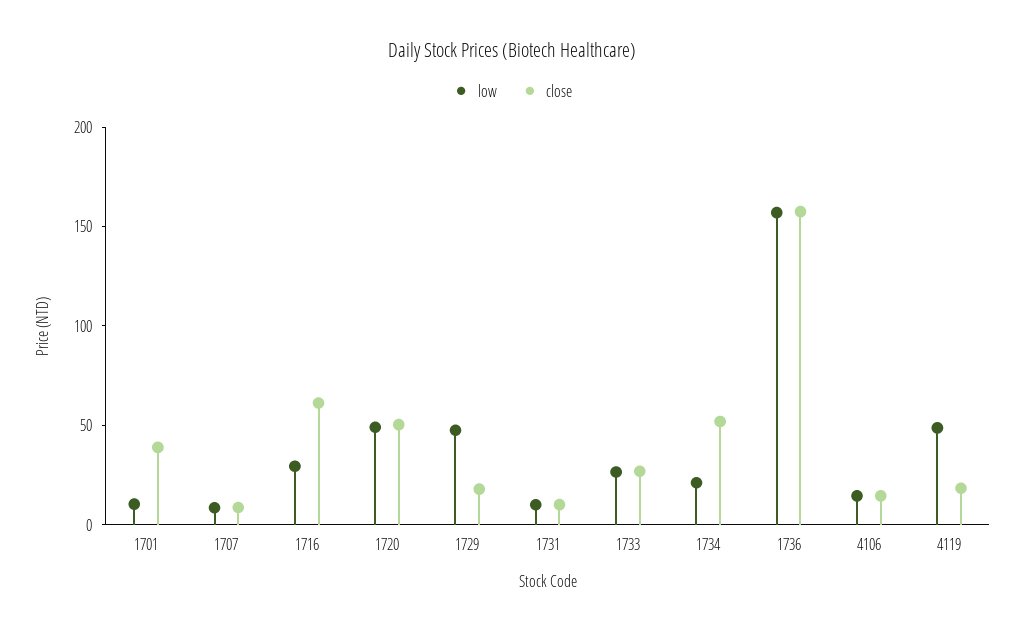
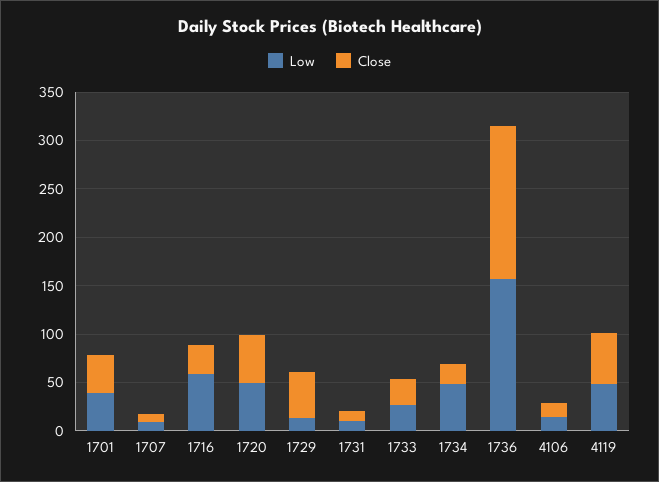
low, 1701: 10 -> 40
low, 1716: 30 -> 60
close, 1716: 60 -> 30
low, 1729: 50 -> 10
close, 1729: 20 -> 50
low, 1734: 20 -> 50
close, 1734: 50 -> 20
close, 4119: 20 -> 50

